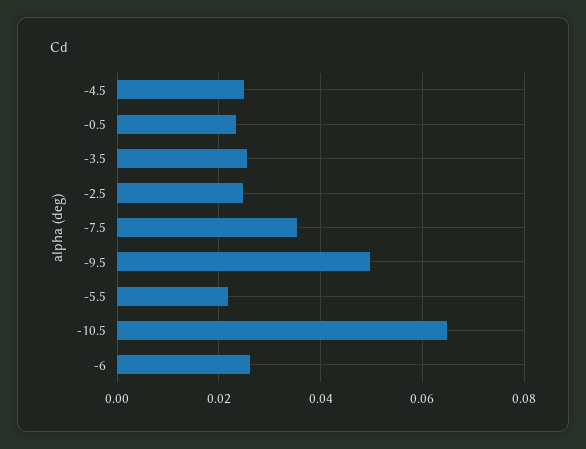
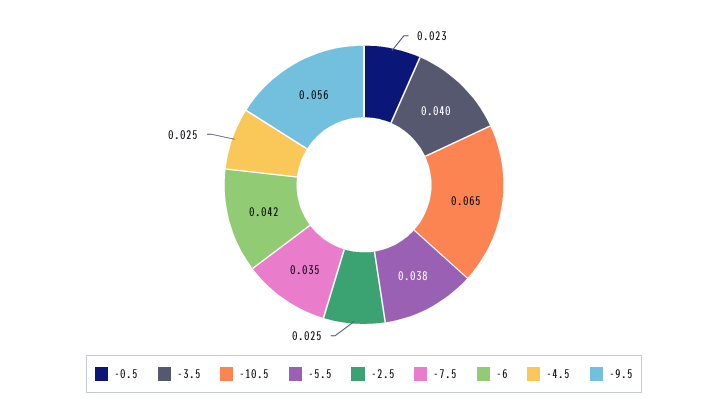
-3.5: 0.026 -> 0.04
-9.5: 0.05 -> 0.056
-5.5: 0.022 -> 0.038
-6: 0.026 -> 0.042

